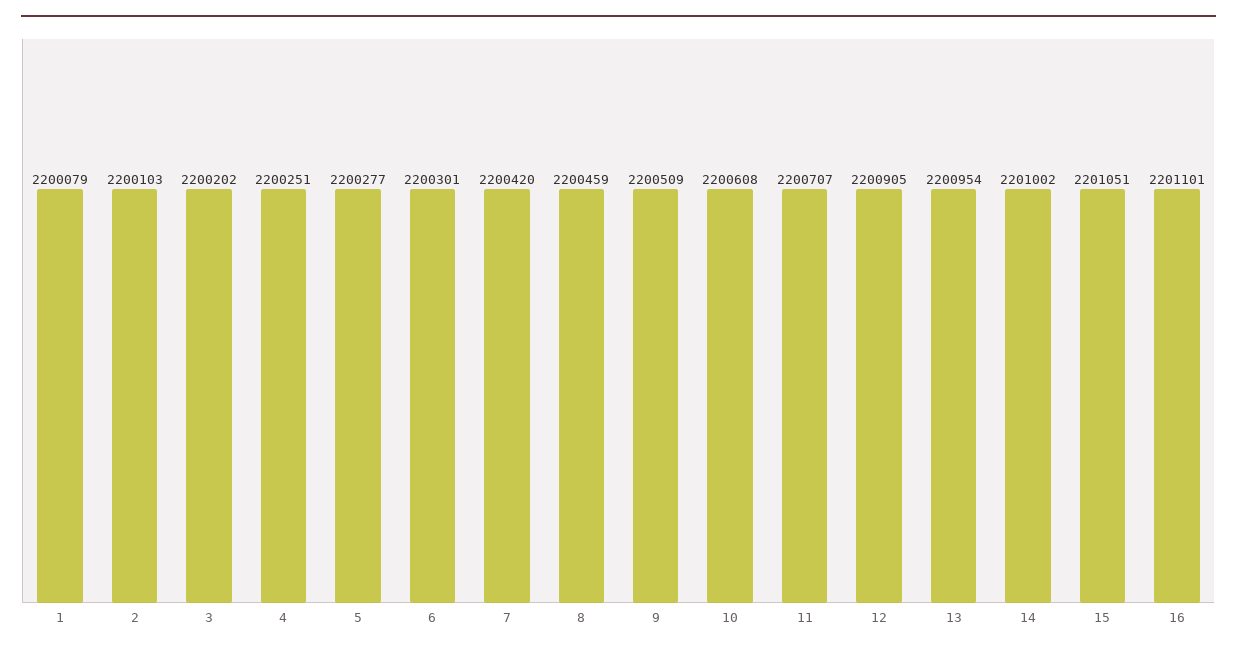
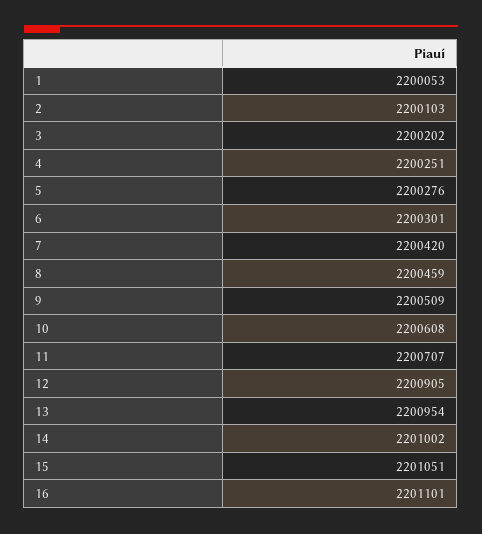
1: 2200079 -> 2200053
5: 2200277 -> 2200276

